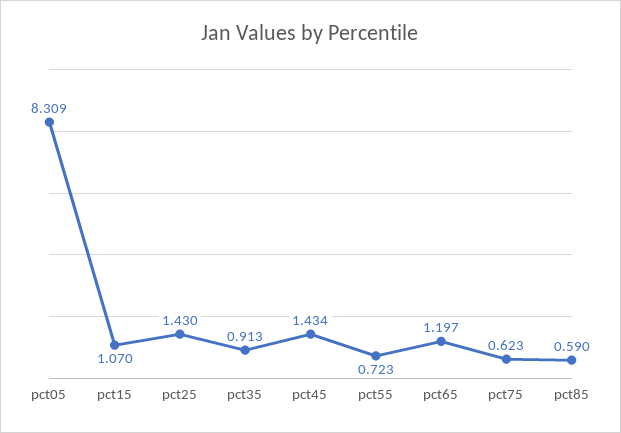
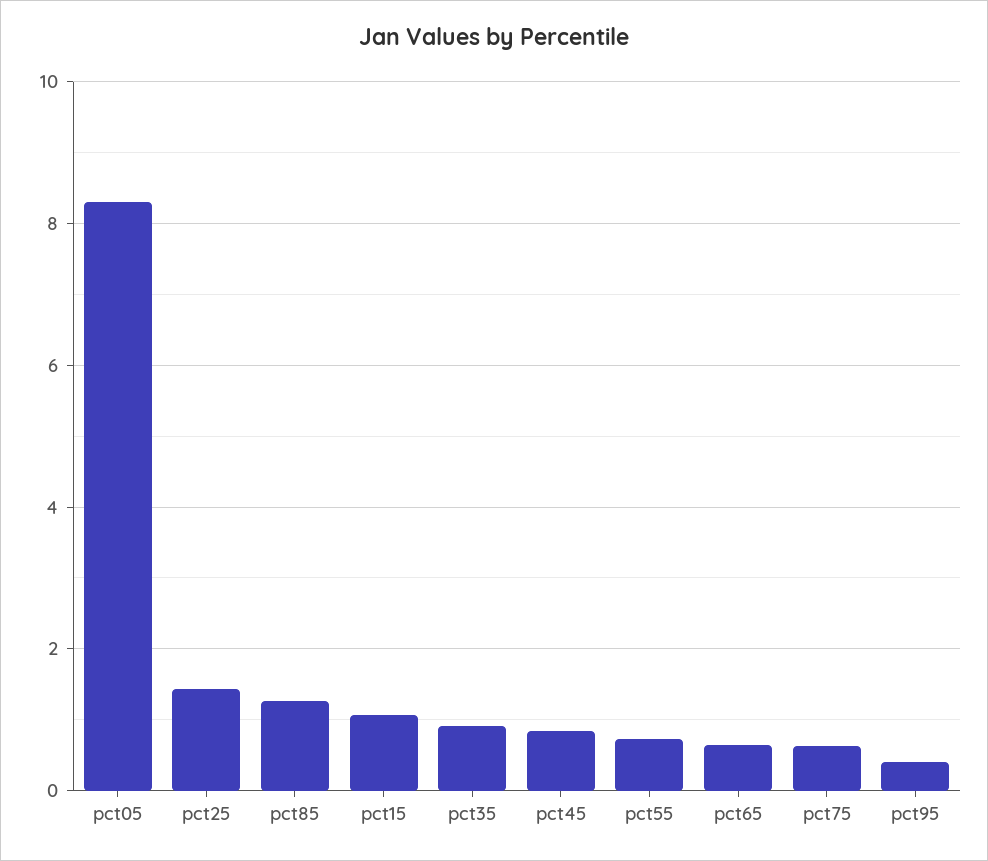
pct45: 1.434 -> 0.8
pct65: 1.197 -> 0.6
pct85: 0.59 -> 1.2
pct95: none -> 0.4

